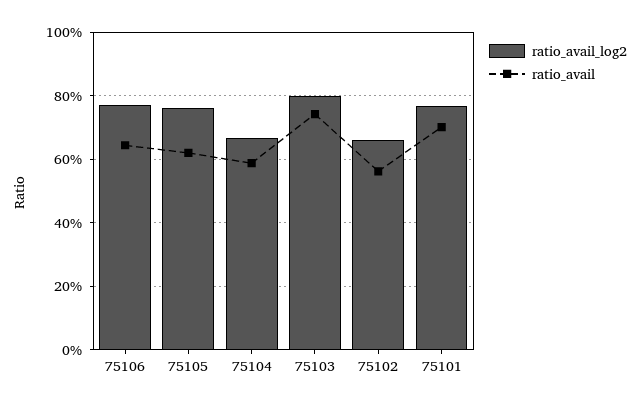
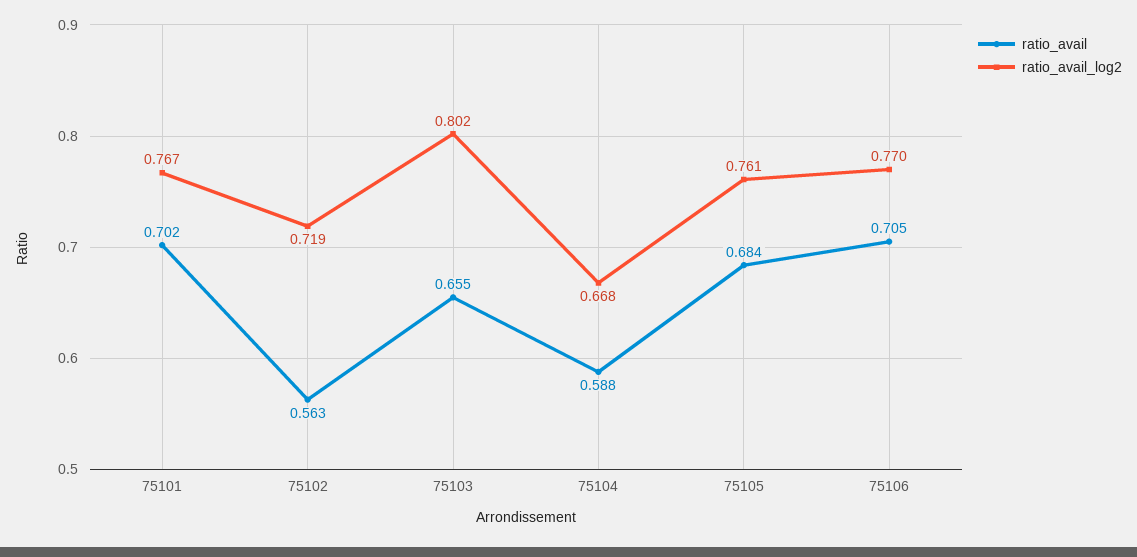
ratio_avail, 75106: 0.64 -> 0.705
ratio_avail, 75105: 0.62 -> 0.684
ratio_avail, 75103: 0.74 -> 0.655
ratio_avail_log2, 75102: 0.66 -> 0.719

